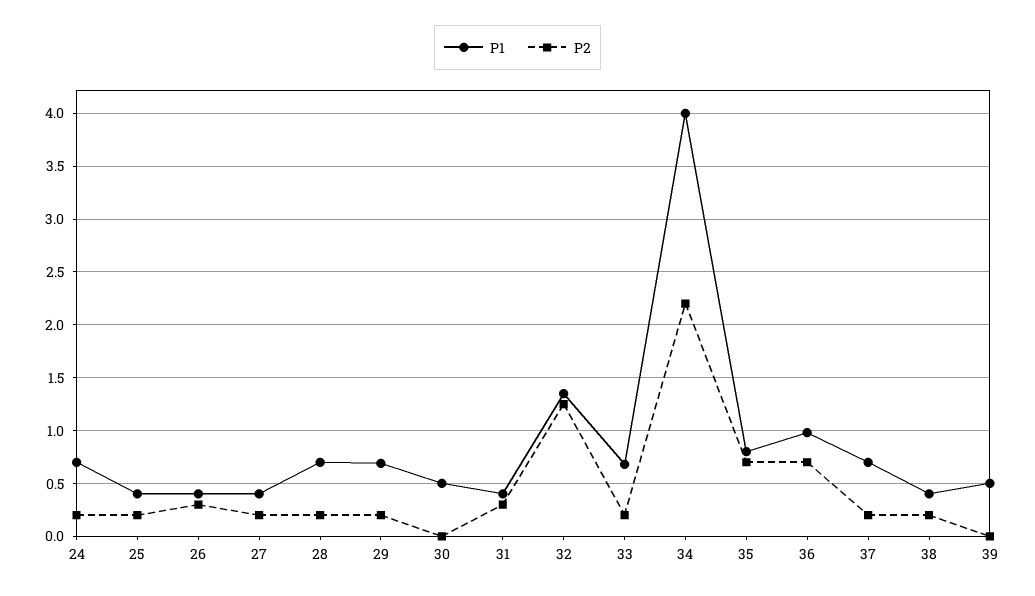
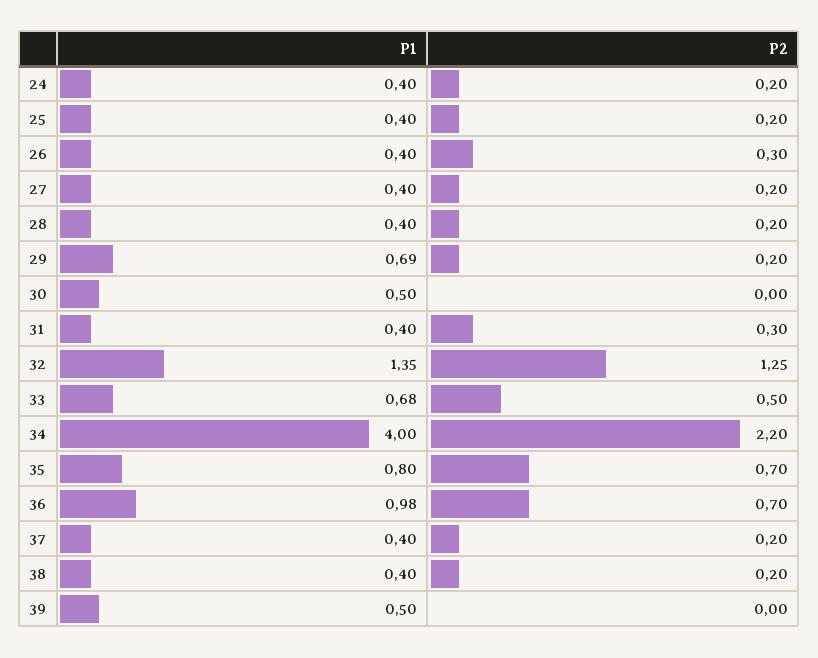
P1, 24: 0.7 -> 0.4
P1, 28: 0.7 -> 0.4
P2, 33: 0.2 -> 0.5
P1, 37: 0.7 -> 0.4

